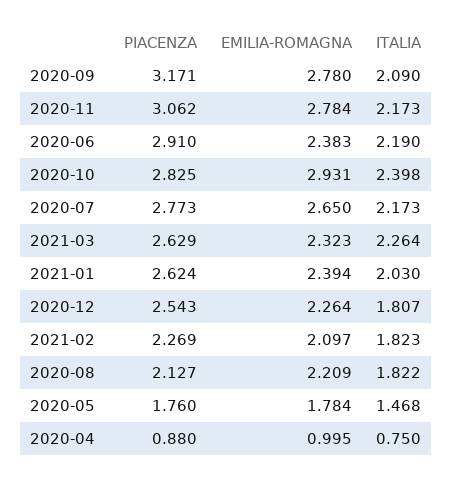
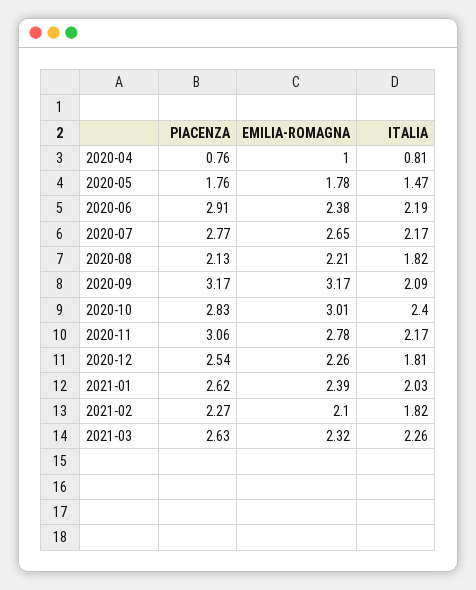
EMILIA-ROMAGNA, 2020-09: 2.78 -> 3.17
EMILIA-ROMAGNA, 2020-10: 2.931 -> 3.01
PIACENZA, 2020-04: 0.88 -> 0.76
ITALIA, 2020-04: 0.75 -> 0.81

